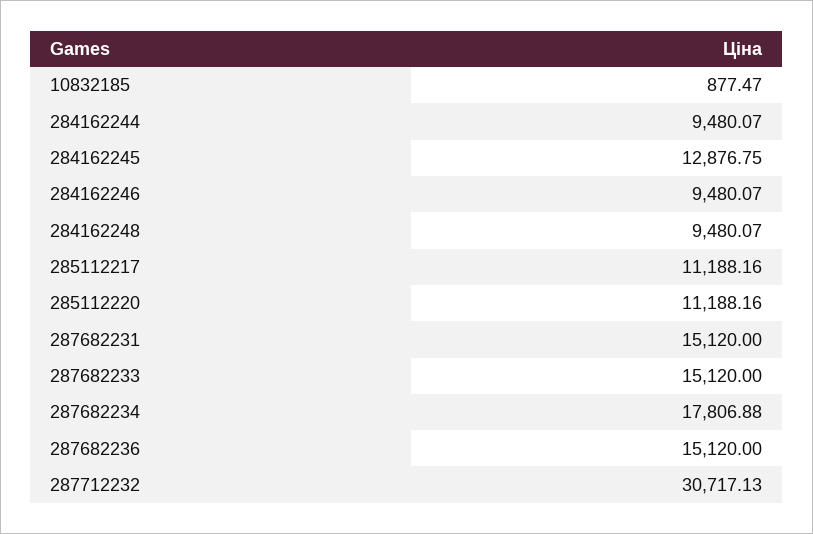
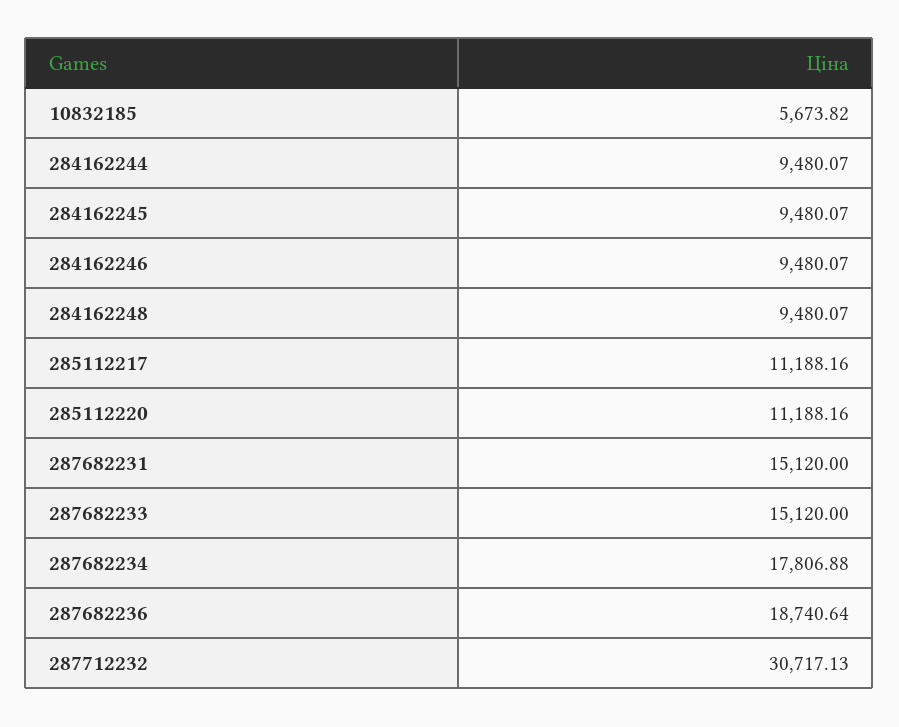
10832185: 877.47 -> 5673.82
284162245: 12876.75 -> 9480.07
287682236: 15120 -> 18740.64

